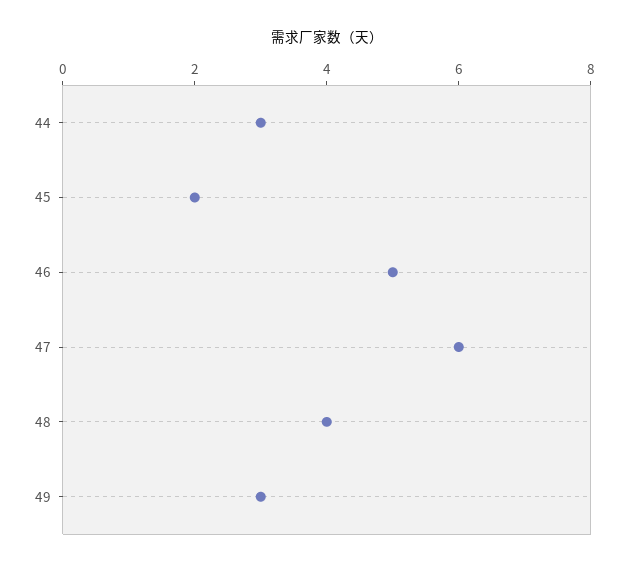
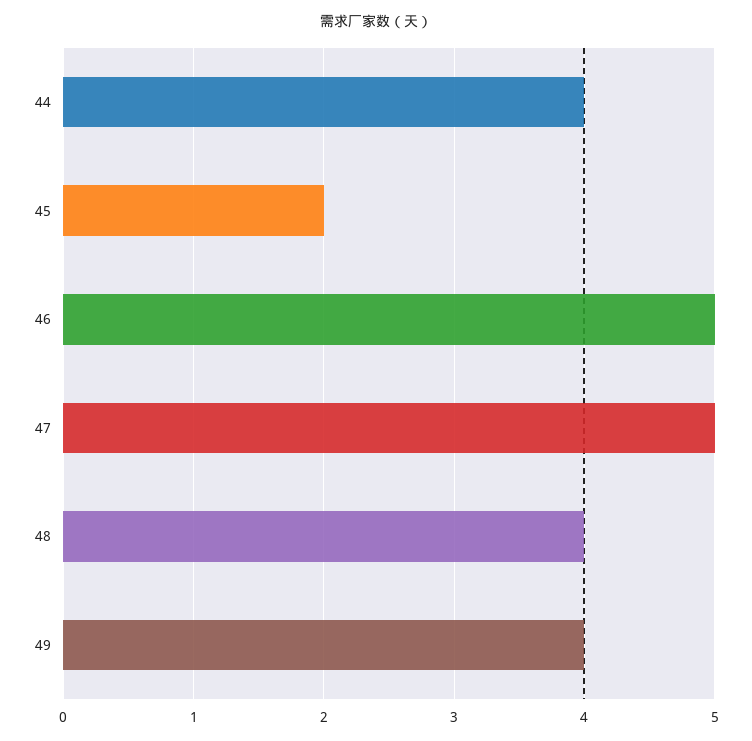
44: 3 -> 4
47: 6 -> 5
49: 3 -> 4

